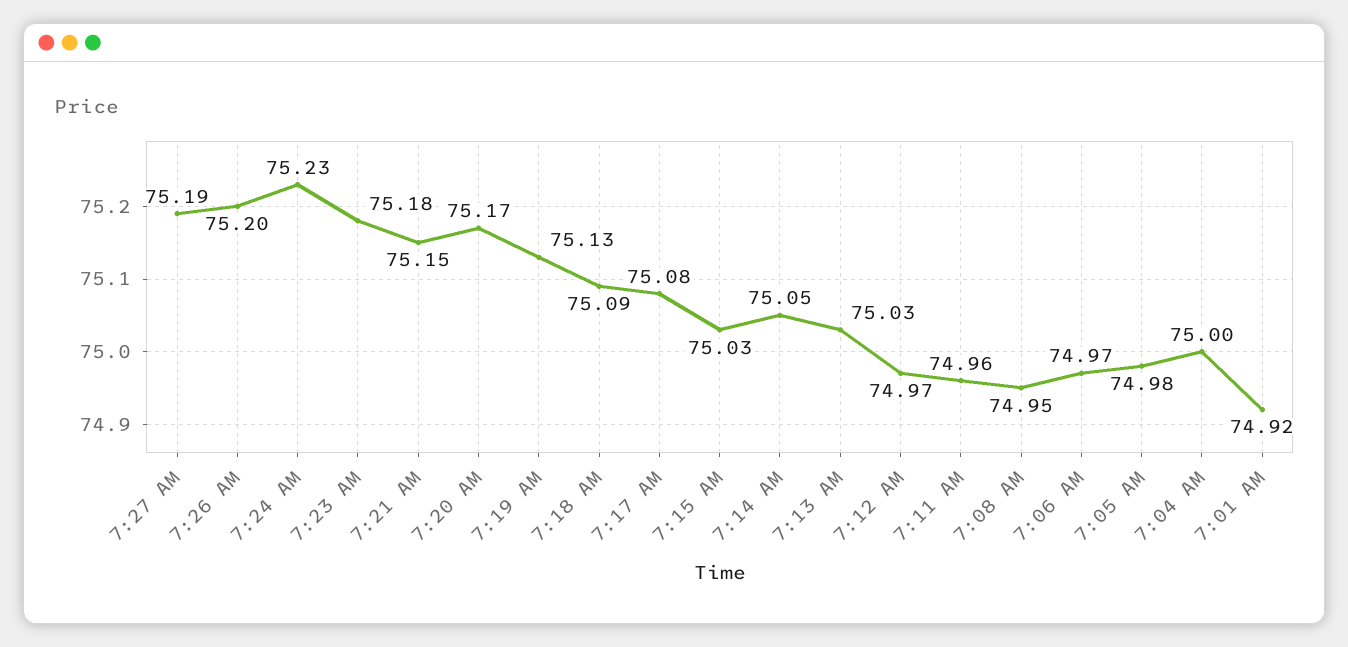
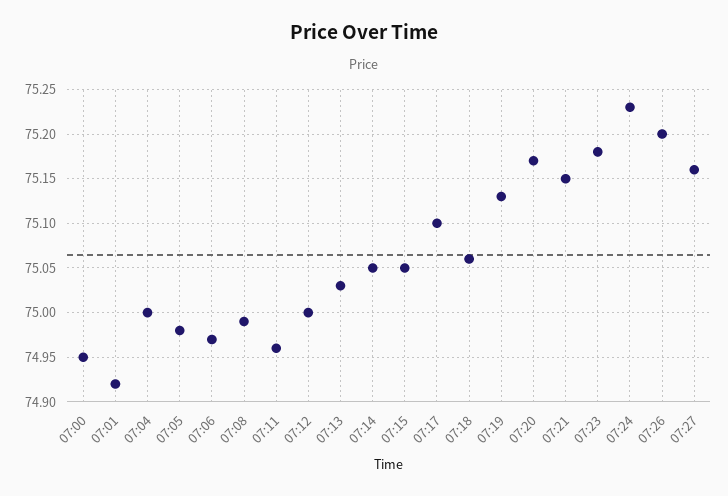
7:27 AM: 75.19 -> 75.16
7:18 AM: 75.09 -> 75.06
7:17 AM: 75.08 -> 75.1
7:15 AM: 75.03 -> 75.05
7:12 AM: 74.97 -> 75
7:08 AM: 74.95 -> 74.99
07:00: none -> 74.95

